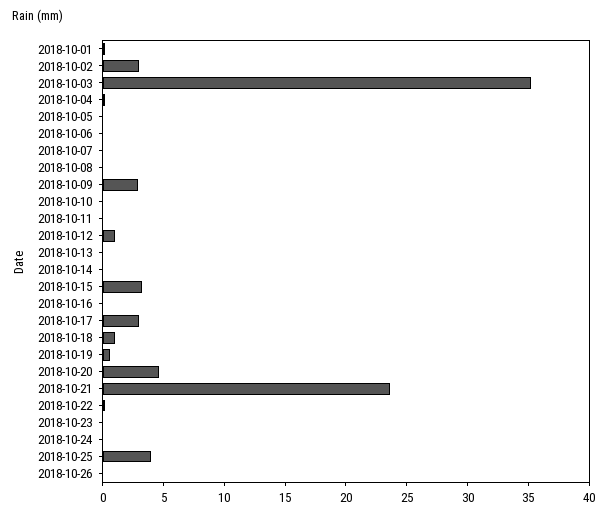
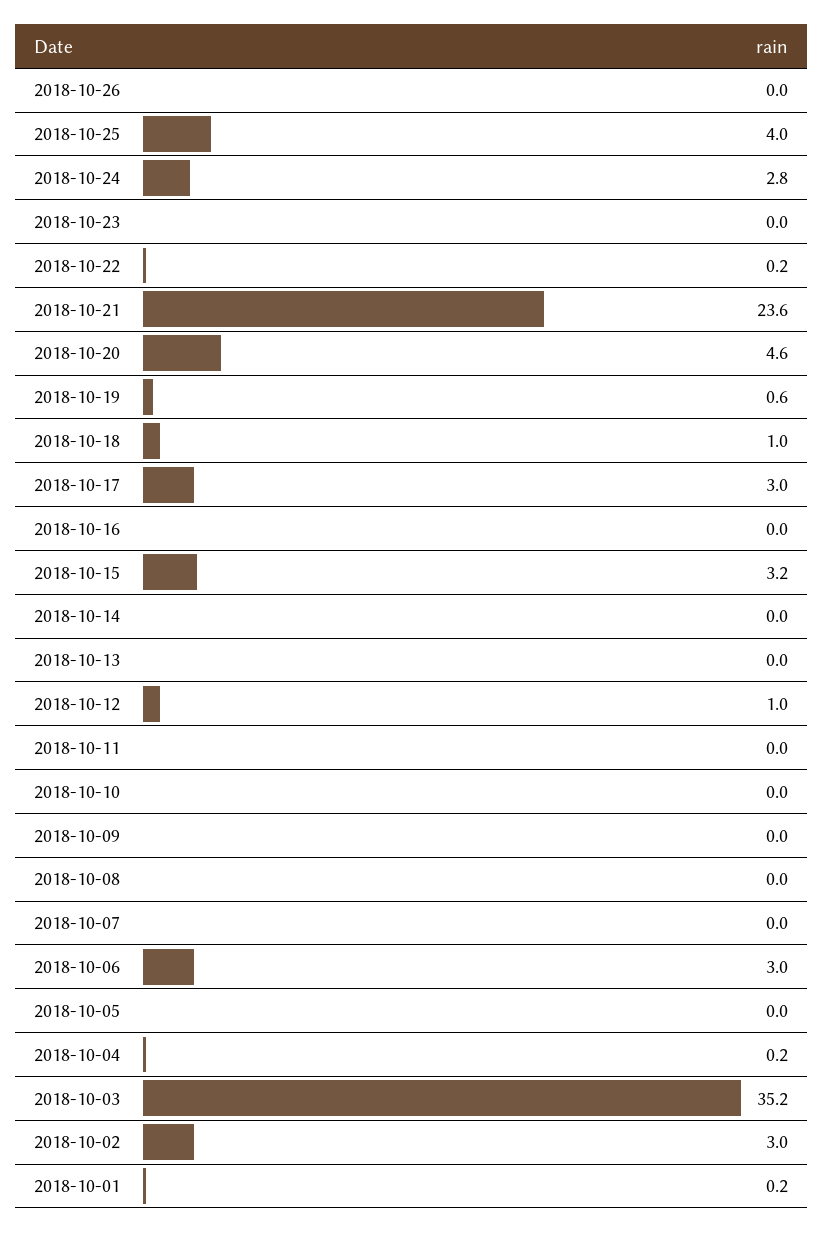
2018-10-06: 0 -> 3
2018-10-09: 3 -> 0
2018-10-24: 0 -> 2.8

